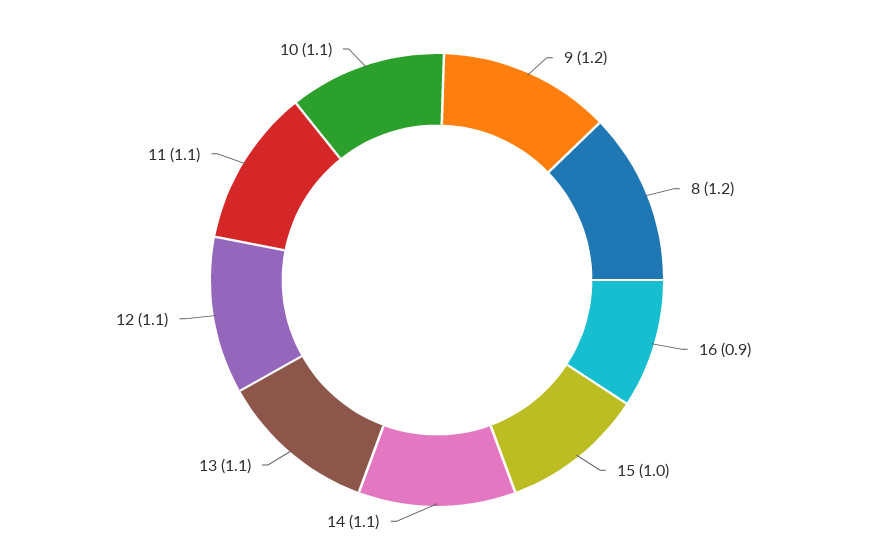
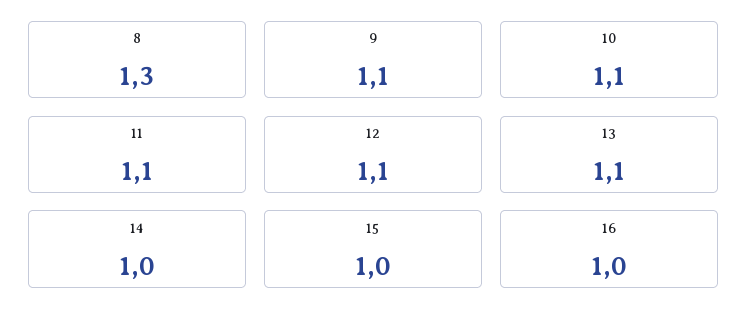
9: 1.2 -> 1.1
8: 1.2 -> 1.3
16: 0.9 -> 1
14: 1.1 -> 1

